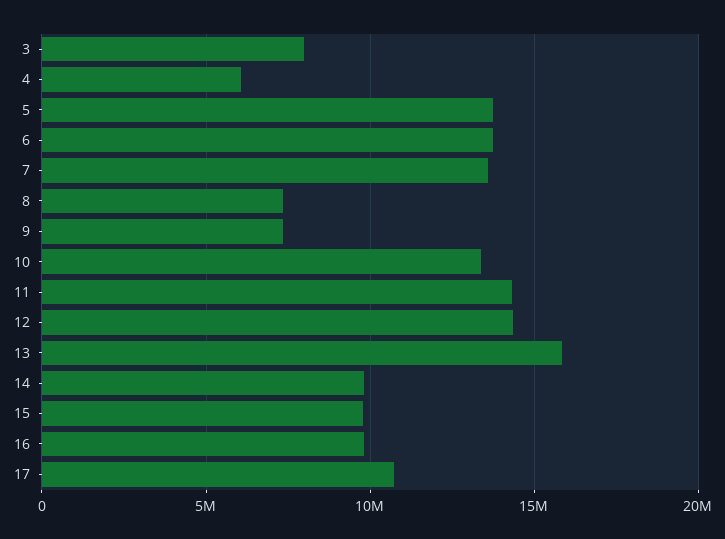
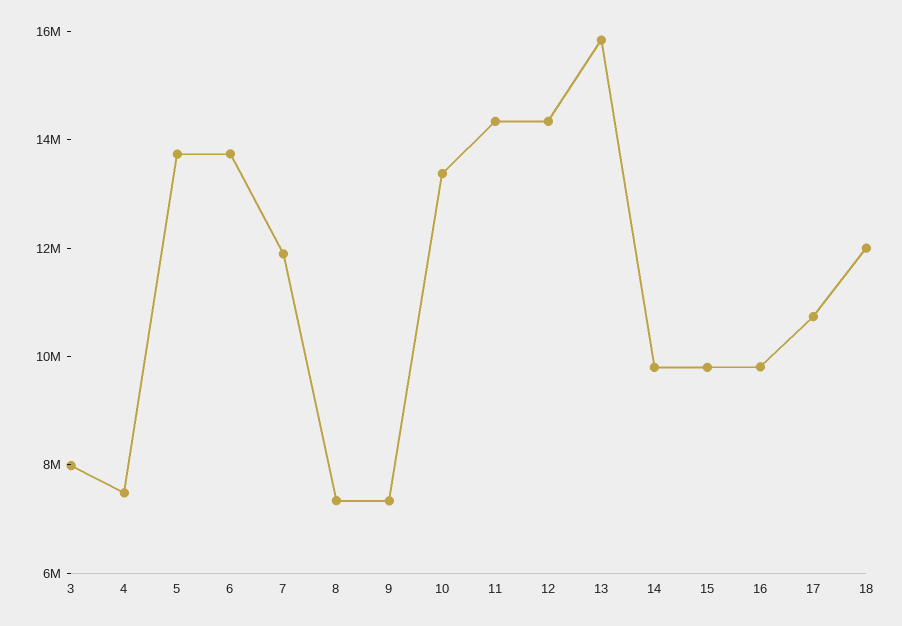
4: 6000000 -> 7500000
7: 13500000 -> 12000000
18: none -> 12000000

